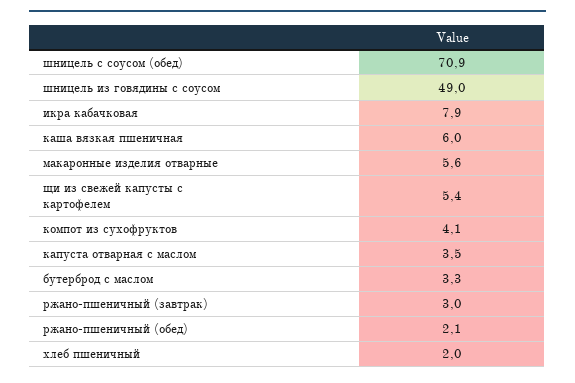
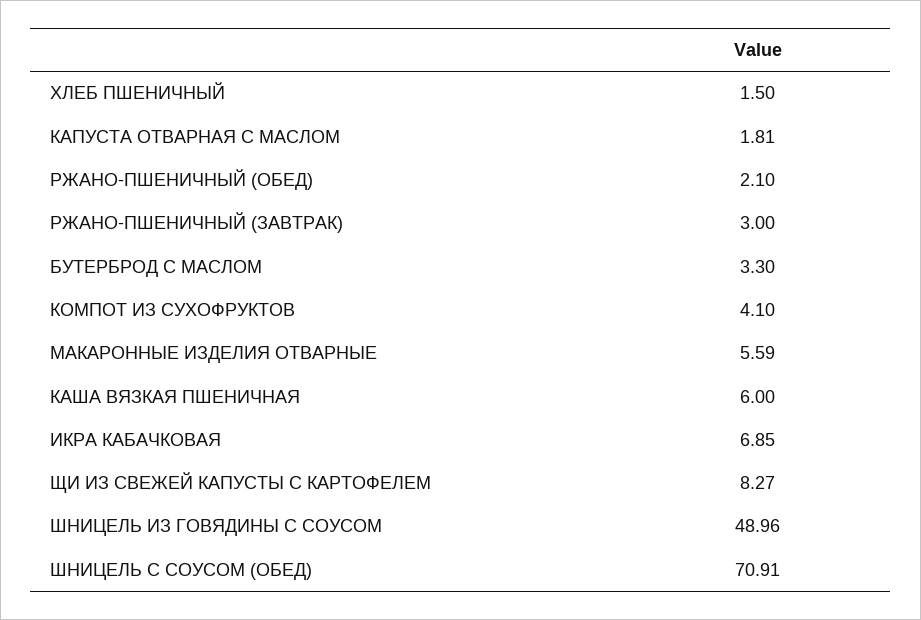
икра кабачковая: 7.9 -> 6.85
щи из свежей капусты с картофелем: 5.4 -> 8.27
капуста отварная с маслом: 3.5 -> 1.81
хлеб пшеничный: 2 -> 1.5

